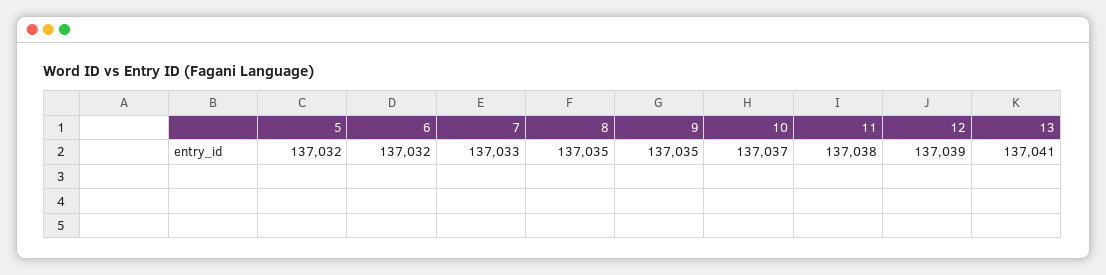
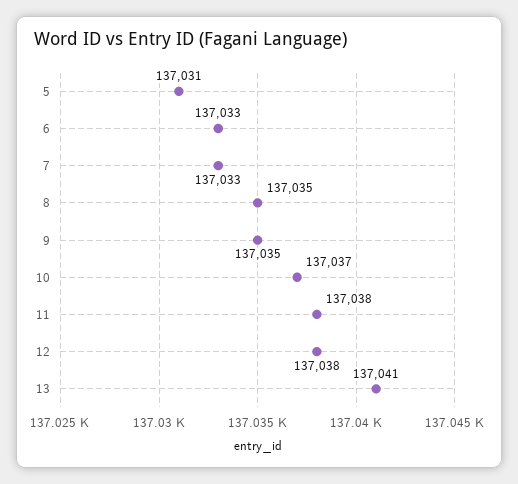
5: 137032 -> 137031
6: 137032 -> 137033
12: 137039 -> 137038

